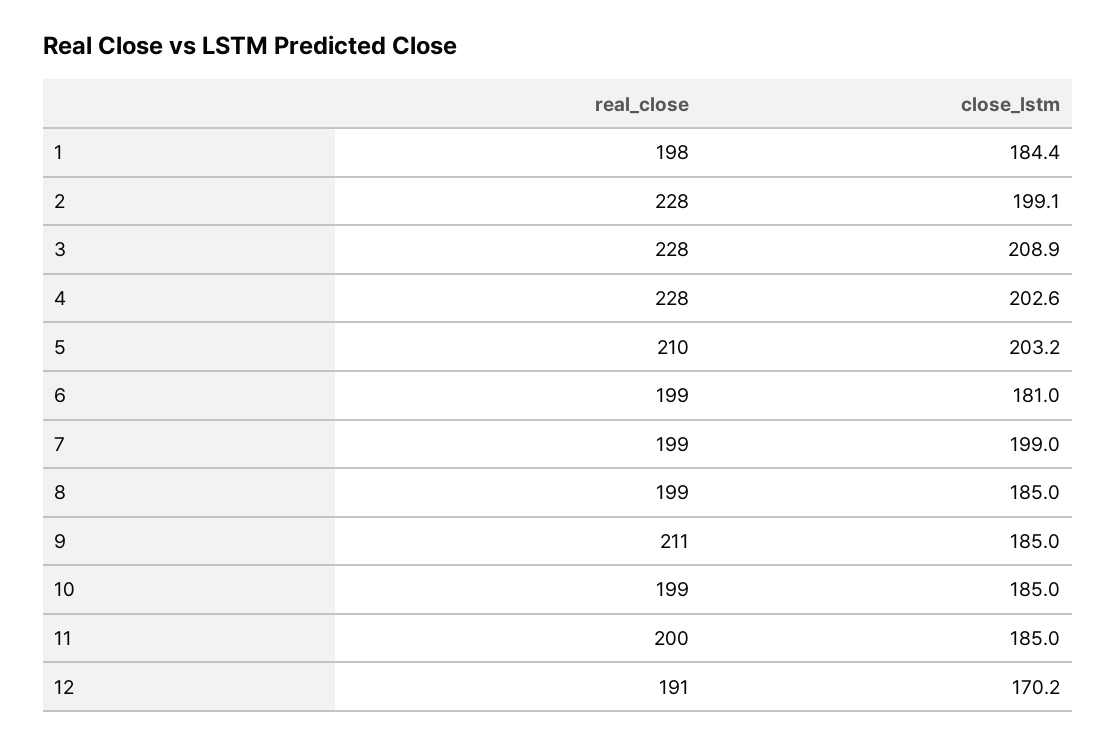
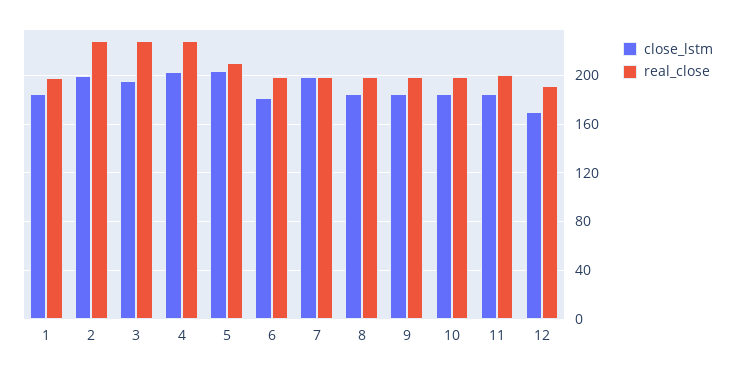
close_lstm, 3: 208.9 -> 195
real_close, 9: 211 -> 200

